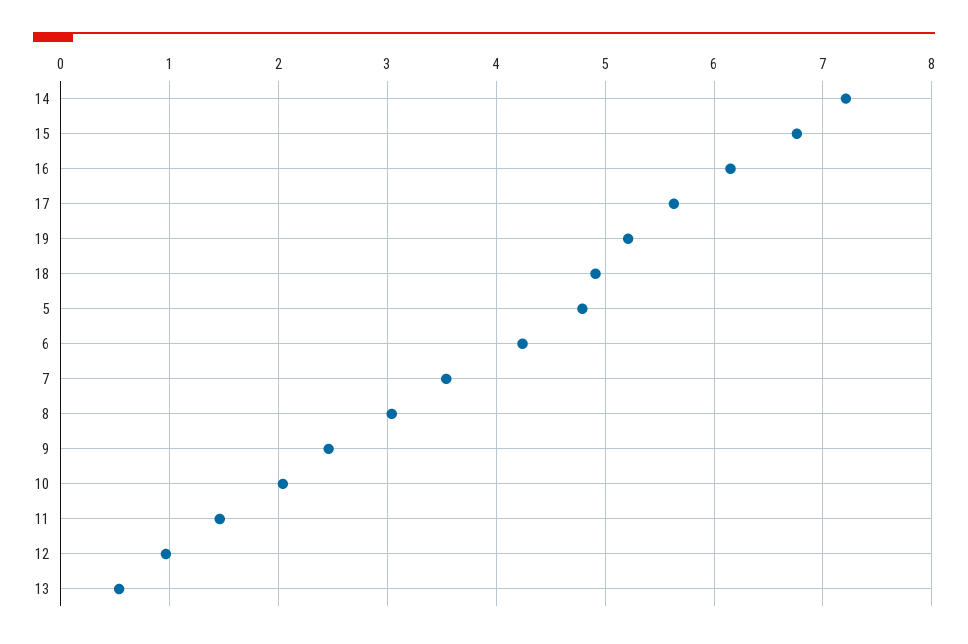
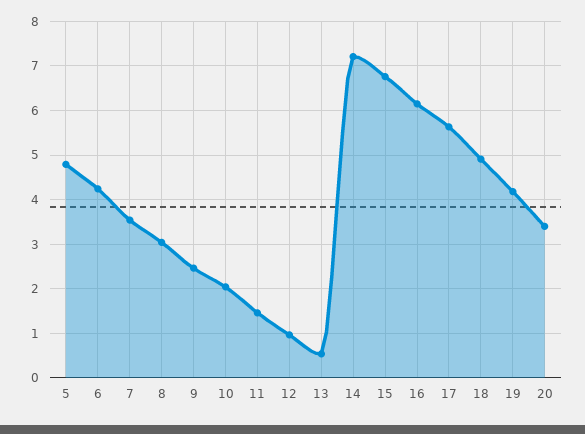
19: 5.2 -> 4.2
20: none -> 3.4

